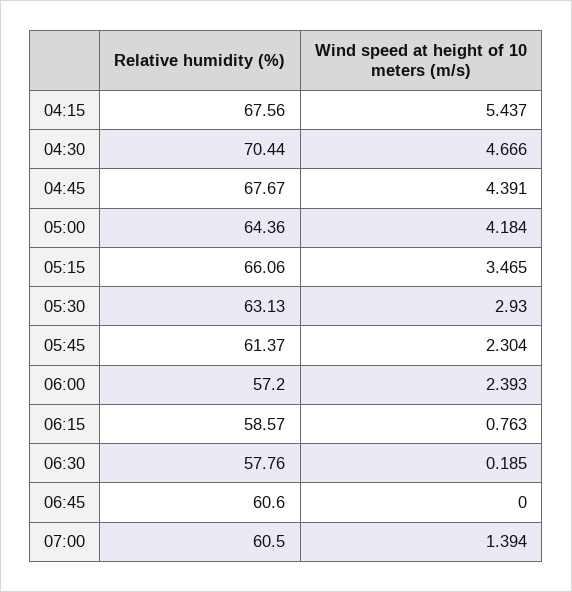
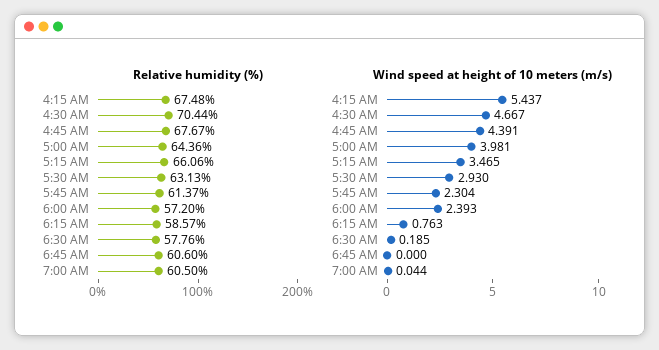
Relative humidity (%), 04:15: 67.56 -> 67.48
Wind speed at height of 10 meters (m/s), 04:30: 4.666 -> 4.667
Wind speed at height of 10 meters (m/s), 05:00: 4.184 -> 3.981
Wind speed at height of 10 meters (m/s), 07:00: 1.394 -> 0.044

